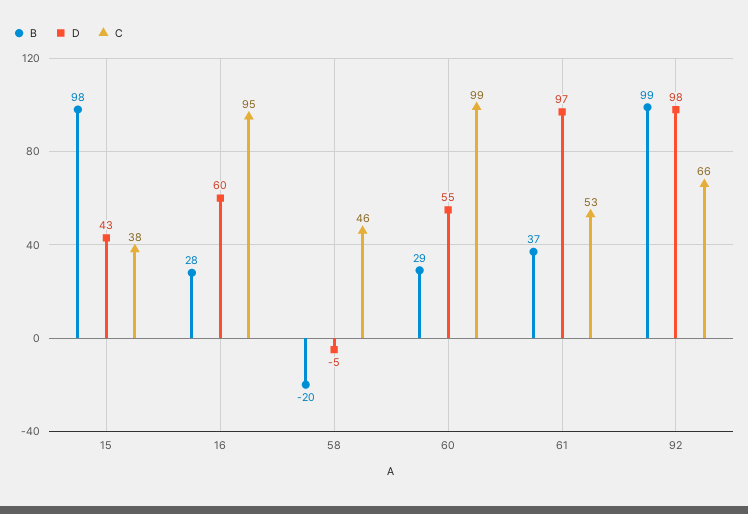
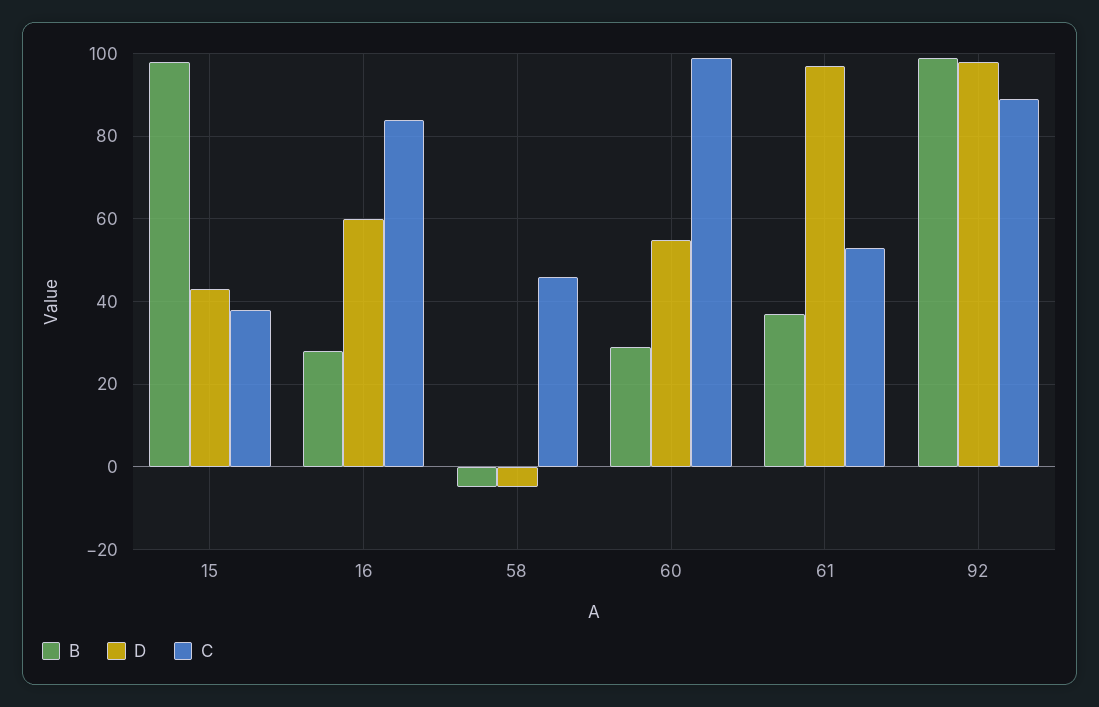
C, 16: 95 -> 85
B, 58: -20 -> -5
C, 92: 66 -> 90

